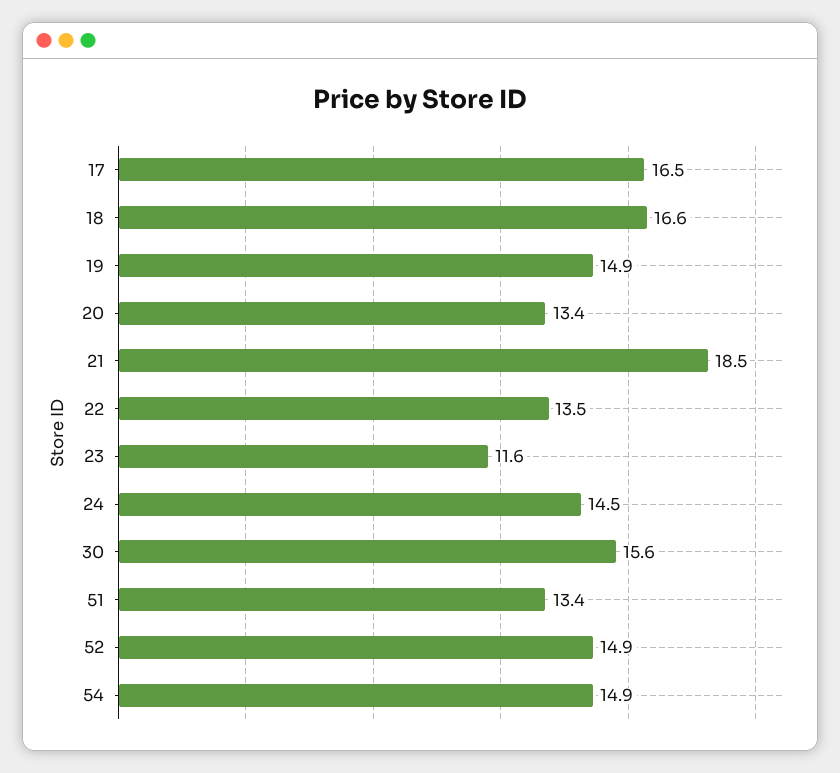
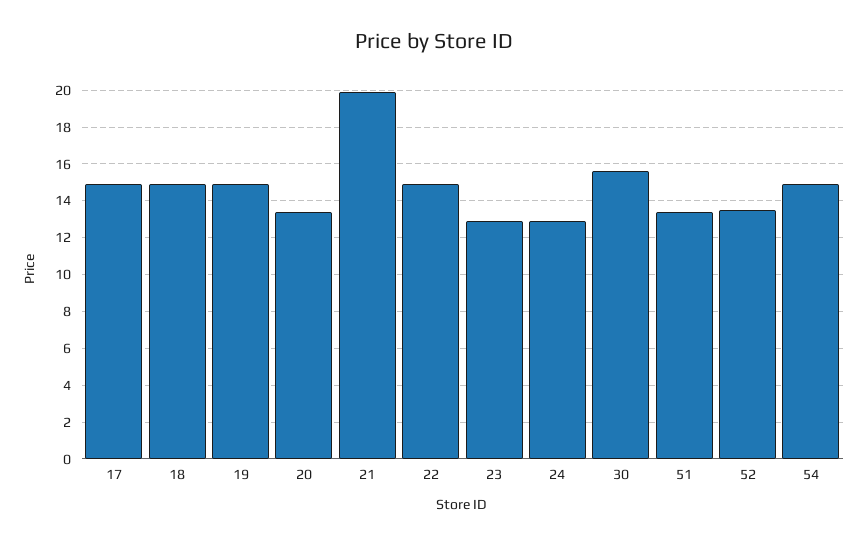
17: 16.5 -> 15
18: 16.6 -> 15
21: 18.5 -> 20
22: 13.5 -> 15
23: 11.6 -> 13
24: 14.5 -> 13
52: 14.9 -> 13.5

